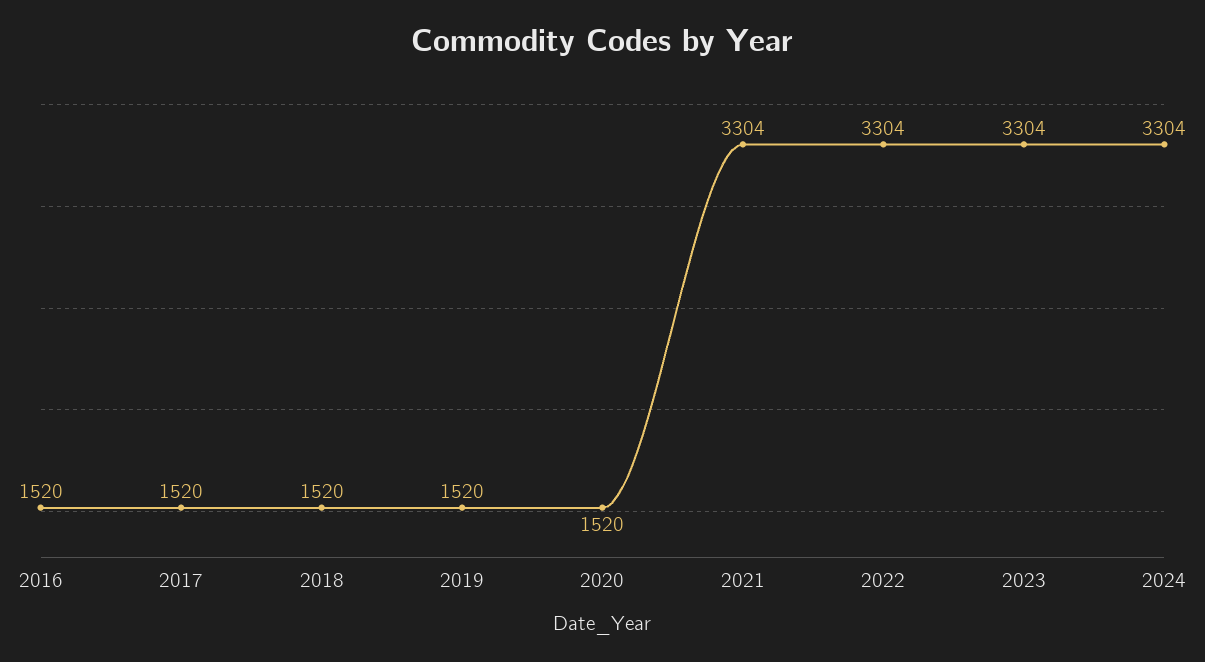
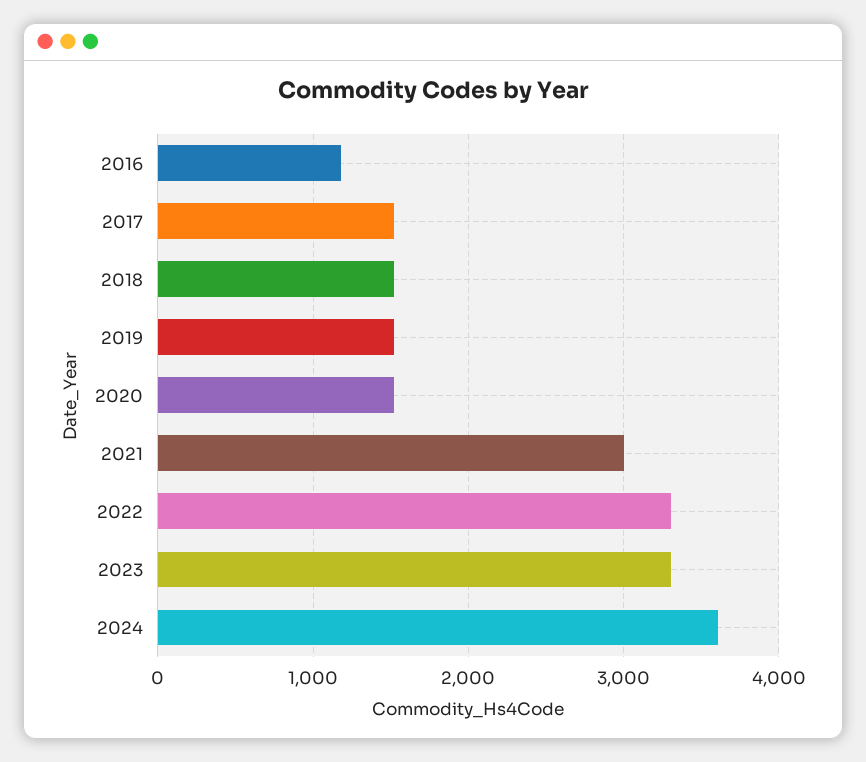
2016: 1520 -> 1200
2021: 3304 -> 3000
2024: 3304 -> 3600

